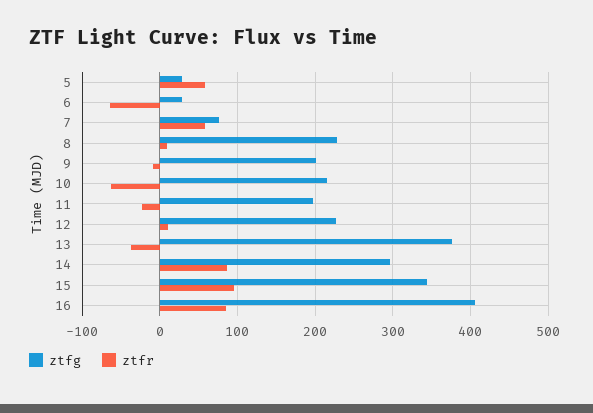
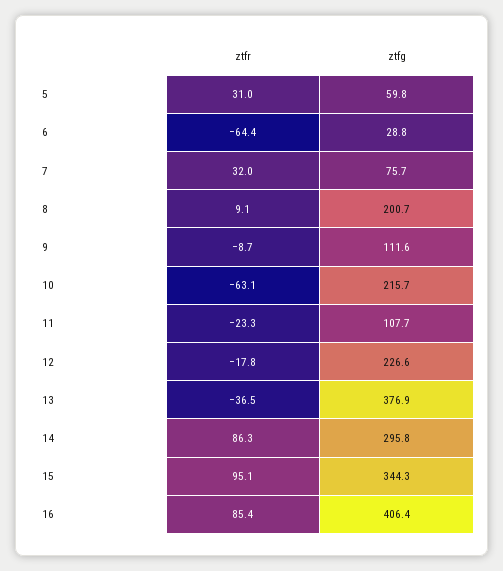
ztfg, 5: 30 -> 59.8
ztfr, 5: 60 -> 31
ztfr, 7: 60 -> 32
ztfg, 8: 230 -> 200.7
ztfg, 9: 200 -> 111.6
ztfg, 11: 200 -> 107.7
ztfr, 12: 10 -> -17.8

